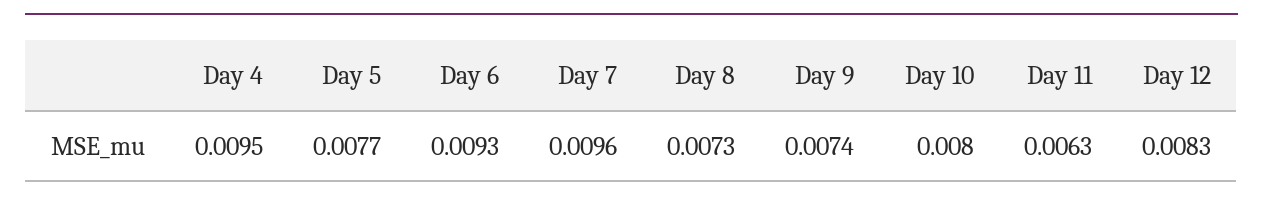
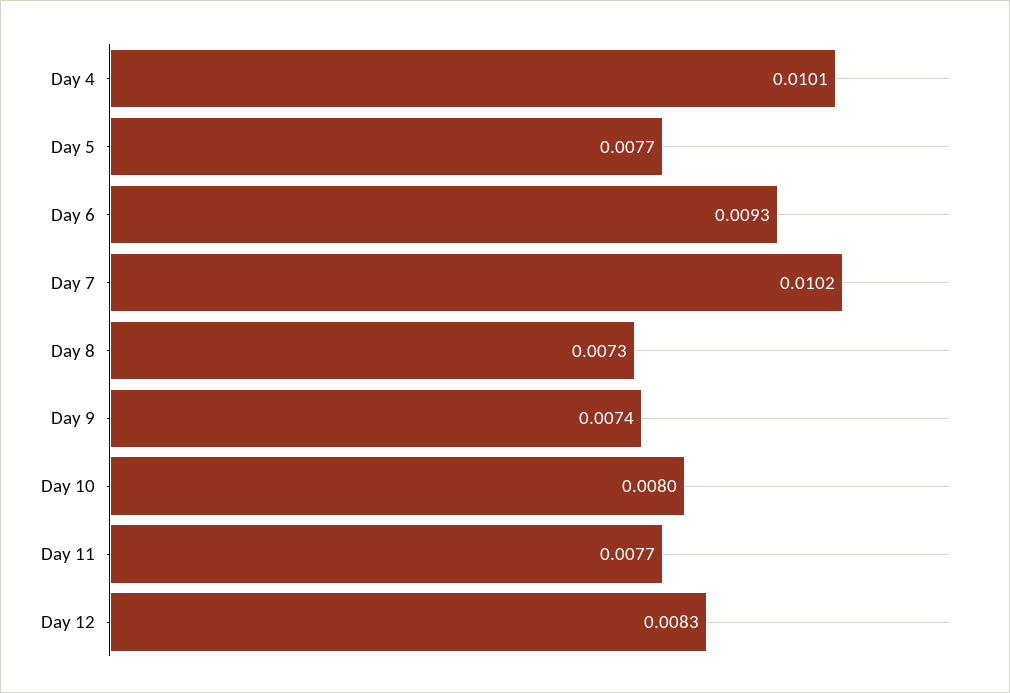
Day 4: 0.0095 -> 0.0101
Day 7: 0.0096 -> 0.0102
Day 11: 0.0063 -> 0.0077

